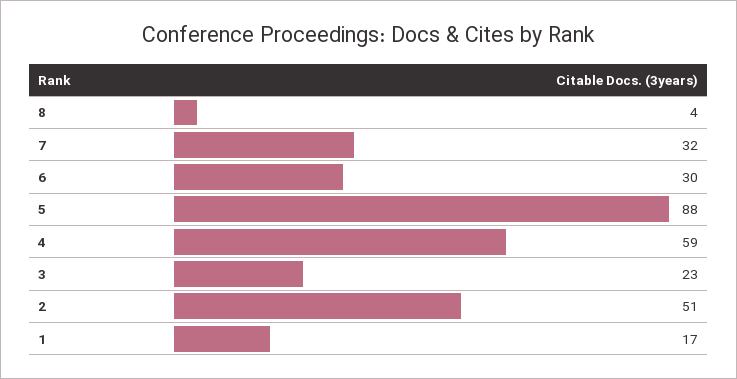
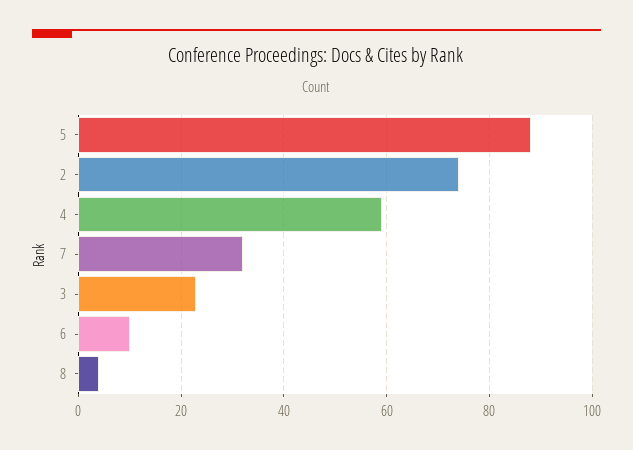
6: 30 -> 10
2: 51 -> 75
1: 17 -> none

